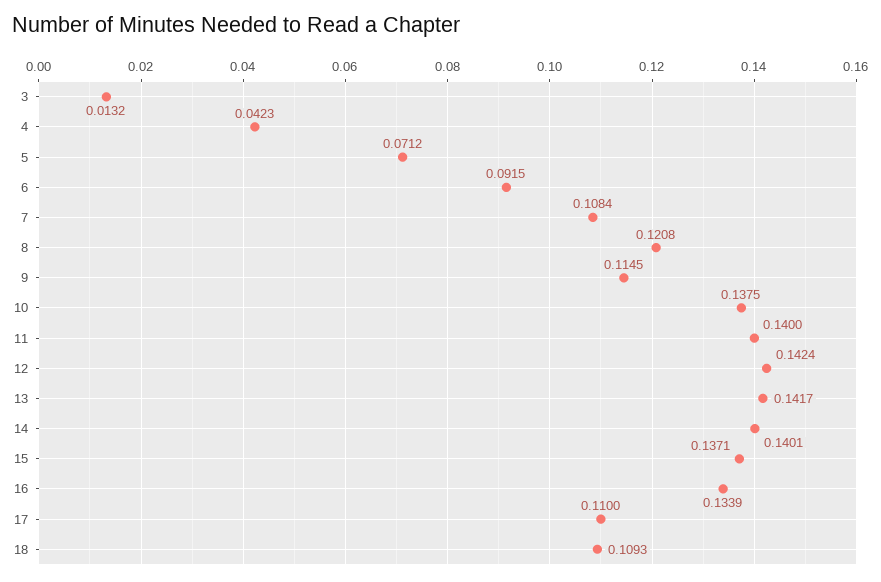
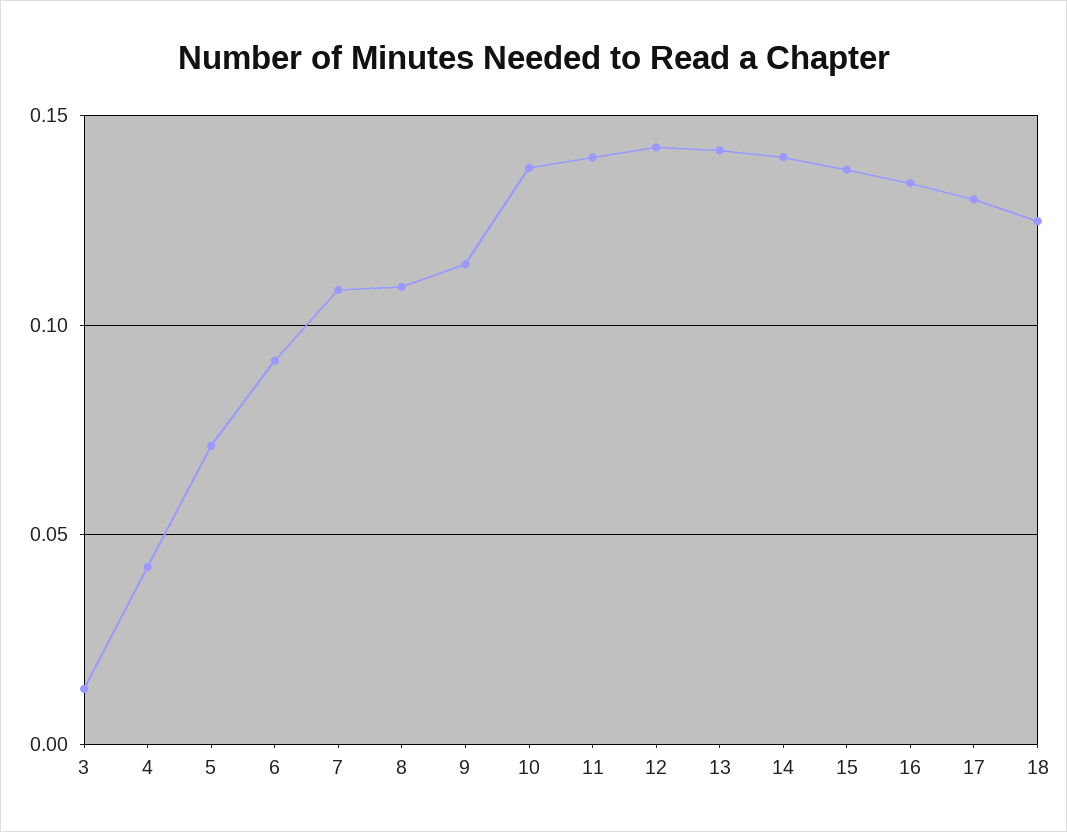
8: 0.1208 -> 0.11
17: 0.11 -> 0.13
18: 0.1093 -> 0.125

